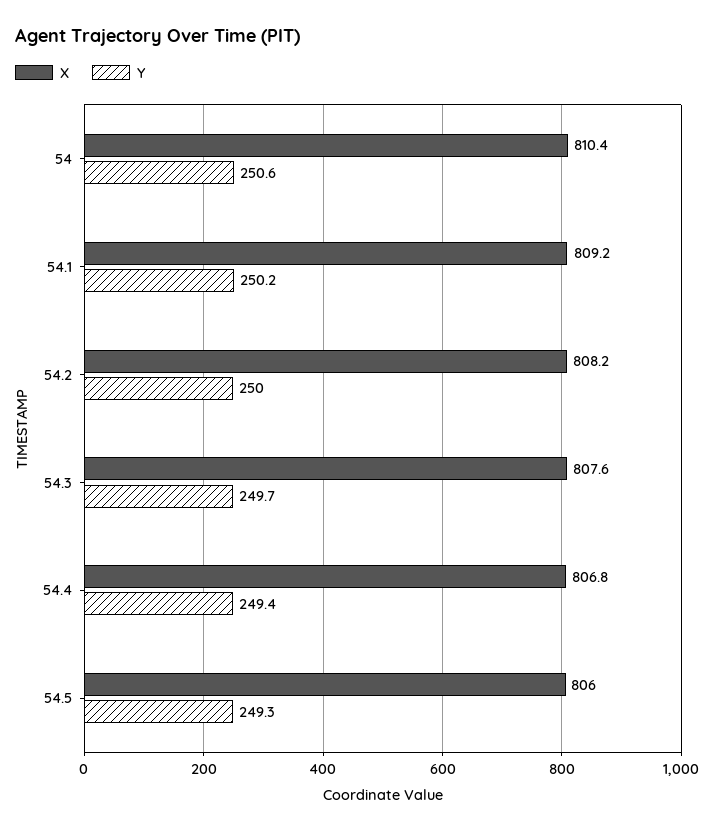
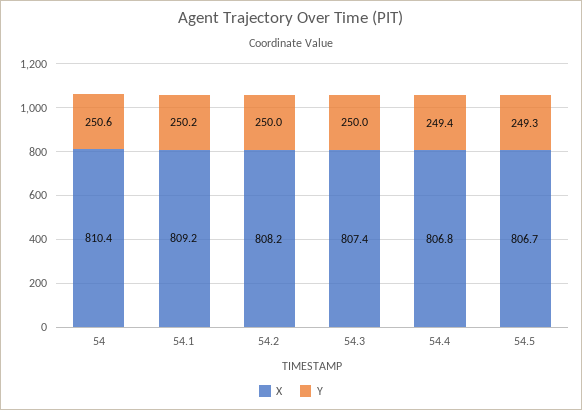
X, 54.3: 807.6 -> 807.4
Y, 54.3: 249.7 -> 250
X, 54.5: 806 -> 806.7

